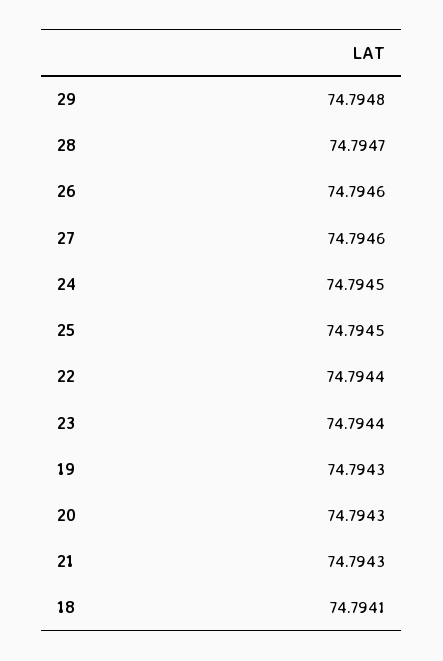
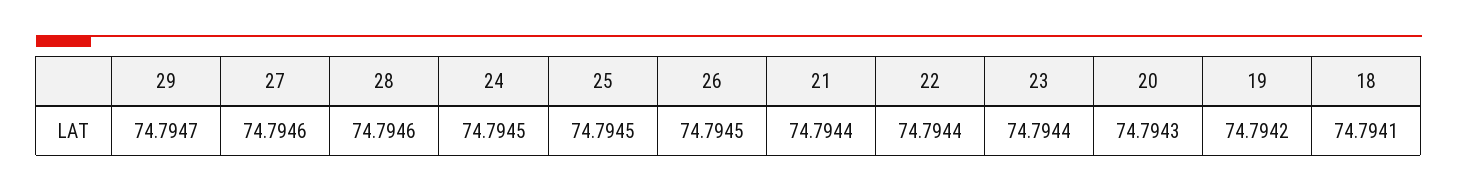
29: 74.7948 -> 74.7947
28: 74.7947 -> 74.7946
26: 74.7946 -> 74.7945
19: 74.7943 -> 74.7942
21: 74.7943 -> 74.7944

